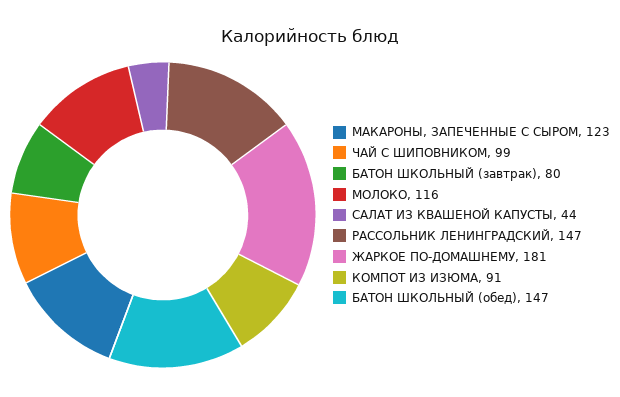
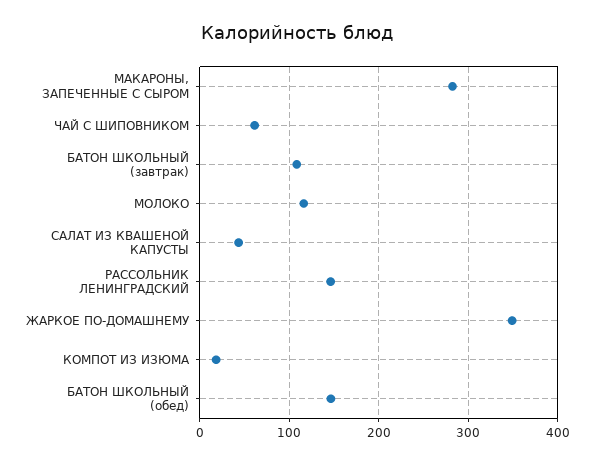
МАКАРОНЫ, ЗАПЕЧЕННЫЕ С СЫРОМ: 123 -> 280
ЧАЙ С ШИПОВНИКОМ: 99 -> 60
БАТОН ШКОЛЬНЫЙ (завтрак): 80 -> 110
ЖАРКОЕ ПО-ДОМАШНЕМУ: 181 -> 350
КОМПОТ ИЗ ИЗЮМА: 91 -> 20

